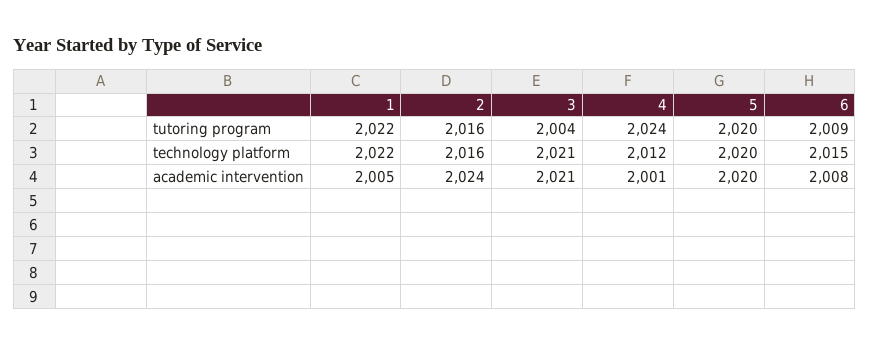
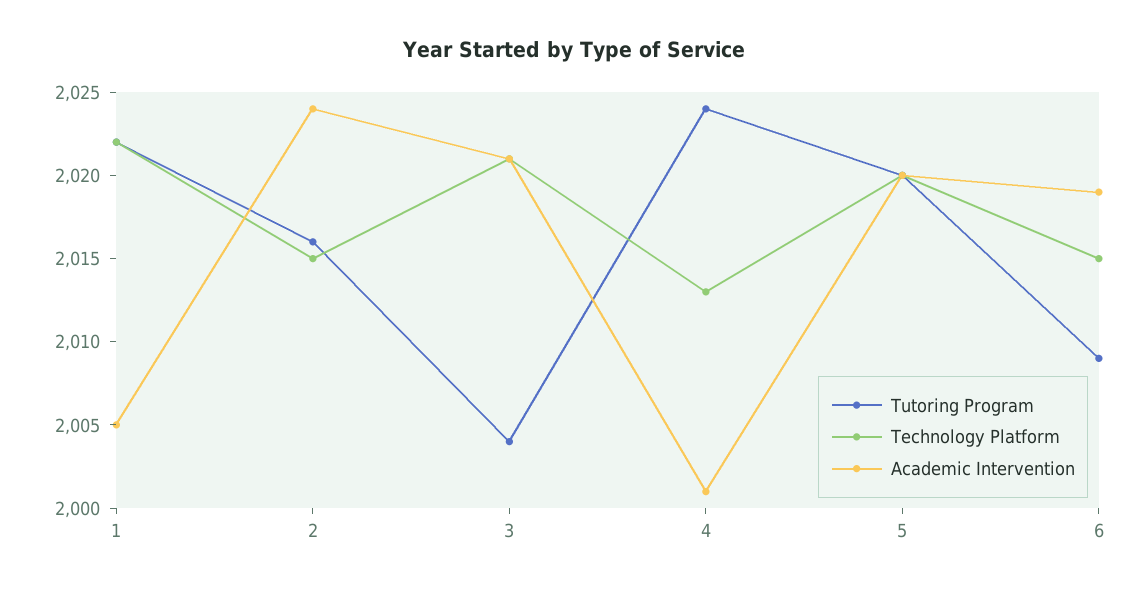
technology platform, 2: 2016 -> 2015
technology platform, 4: 2012 -> 2013
academic intervention, 6: 2008 -> 2019

